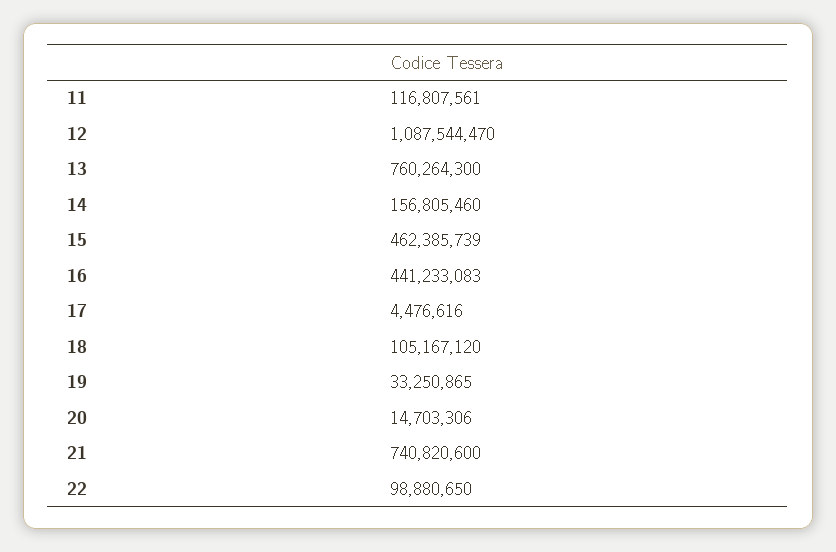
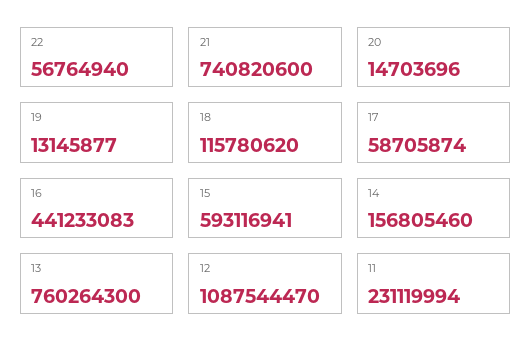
11: 116807561 -> 231119994
15: 462385739 -> 593116941
17: 4476616 -> 58705874
18: 105167120 -> 115780620
19: 33250865 -> 13145877
20: 14703306 -> 14703696
22: 98880650 -> 56764940

